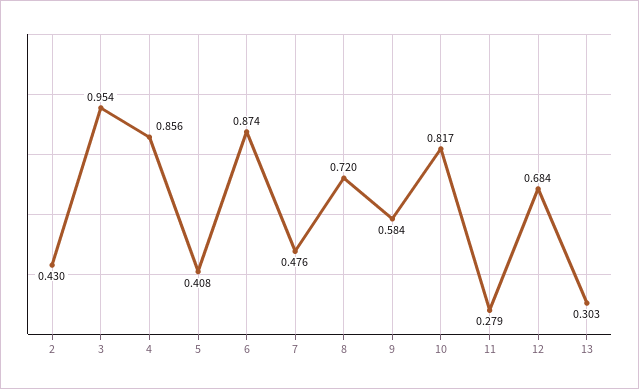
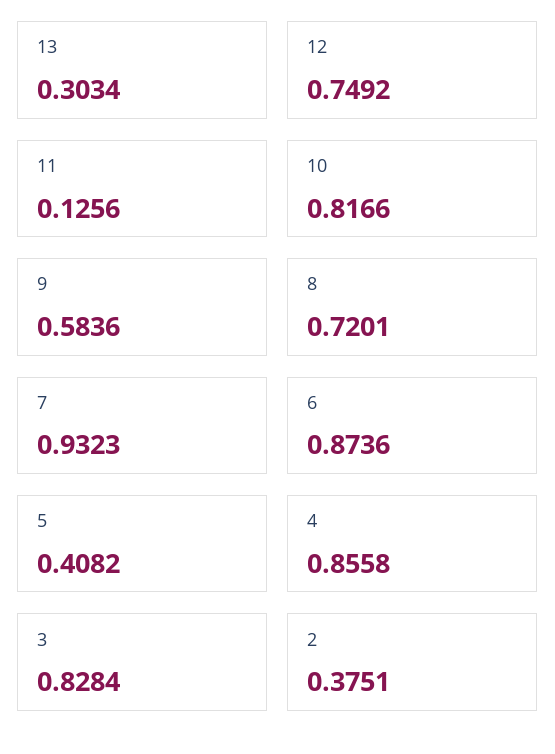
2: 0.43 -> 0.3751
3: 0.954 -> 0.8284
7: 0.476 -> 0.9323
11: 0.279 -> 0.1256
12: 0.684 -> 0.7492

